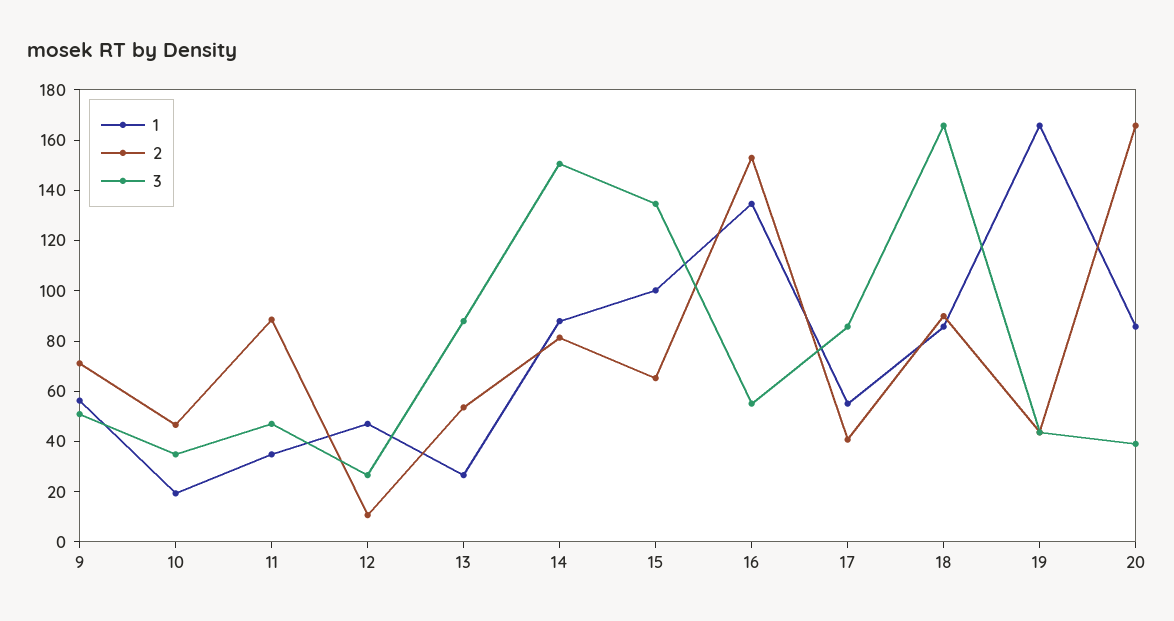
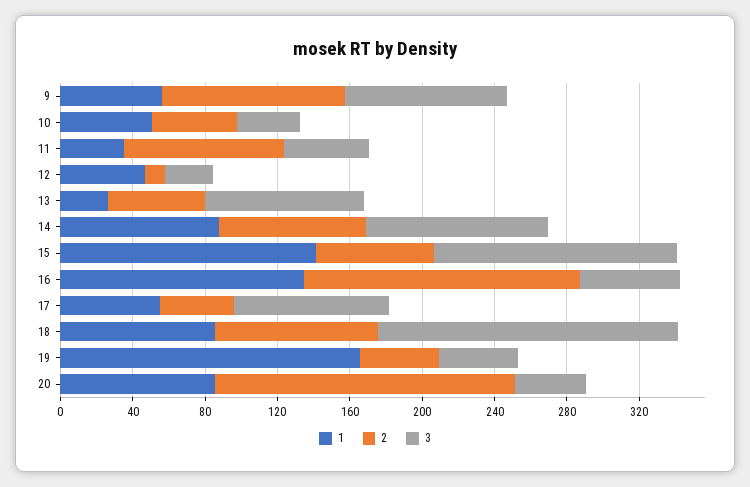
2, 9: 70 -> 100
3, 9: 50 -> 90
1, 10: 20 -> 50
3, 14: 150 -> 100
1, 15: 100 -> 140

